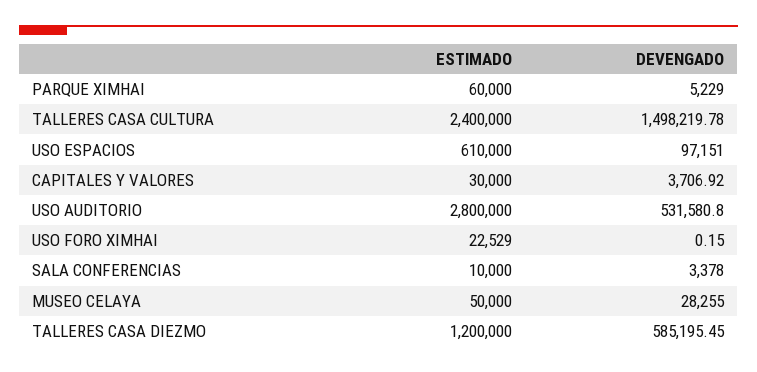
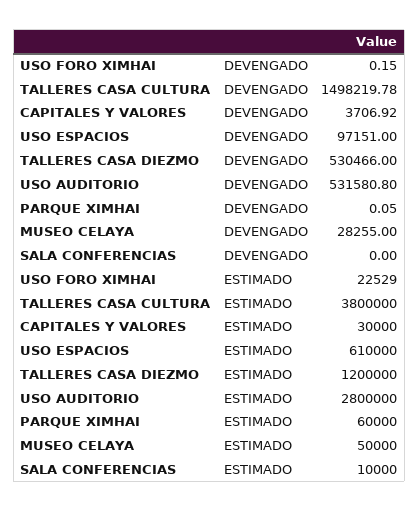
DEVENGADO, PARQUE XIMHAI: 5229 -> 0.05
ESTIMADO, TALLERES CASA CULTURA: 2400000 -> 3800000
DEVENGADO, SALA CONFERENCIAS: 3378 -> 0
DEVENGADO, TALLERES CASA DIEZMO: 585195.45 -> 530466

